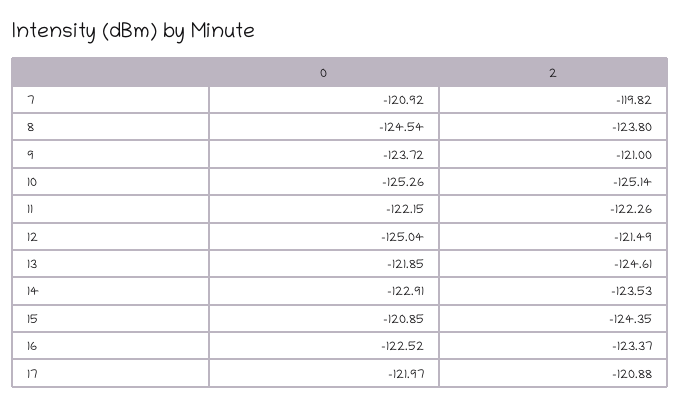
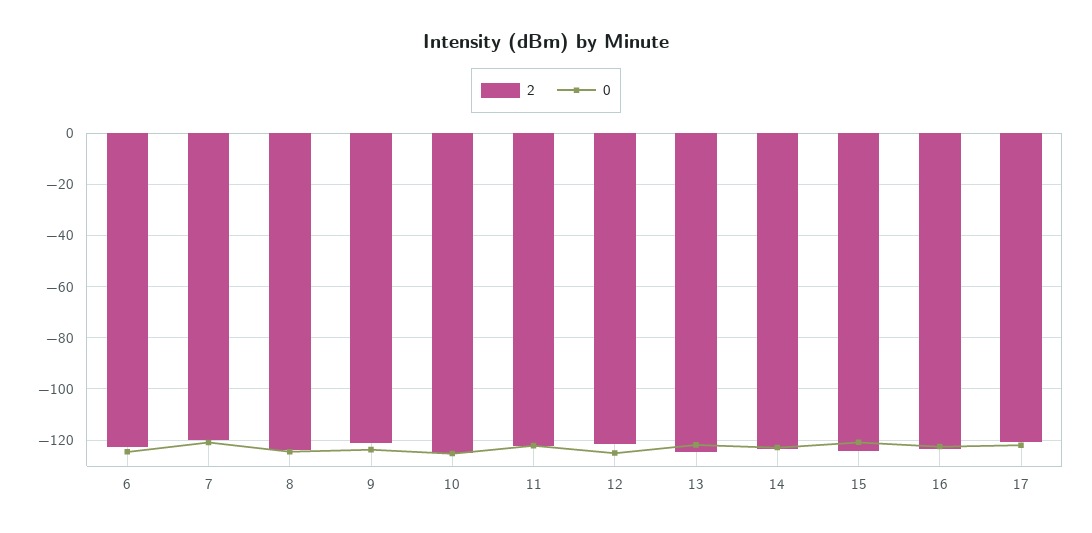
2, 6: none -> -122.5
0, 6: none -> -125

